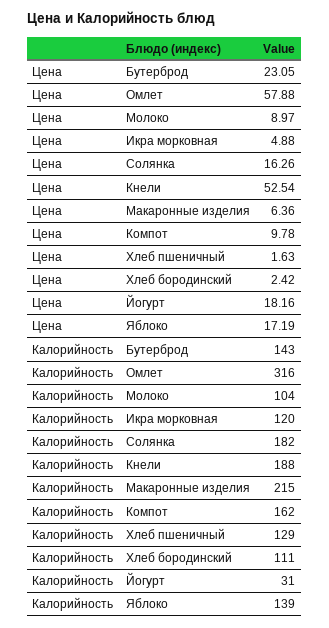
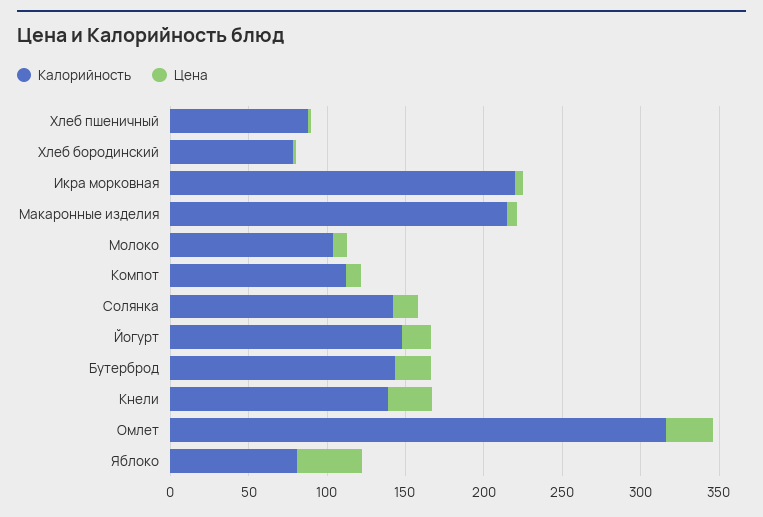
Цена, Омлет: 57.88 -> 30
Цена, Кнели: 52.54 -> 30
Цена, Яблоко: 17.19 -> 40
Калорийность, Икра морковная: 120 -> 220
Калорийность, Солянка: 182 -> 140
Калорийность, Кнели: 188 -> 140
Калорийность, Компот: 162 -> 110
Калорийность, Хлеб пшеничный: 129 -> 90
Калорийность, Хлеб бородинский: 111 -> 80
Калорийность, Йогурт: 31 -> 150
Калорийность, Яблоко: 139 -> 80

